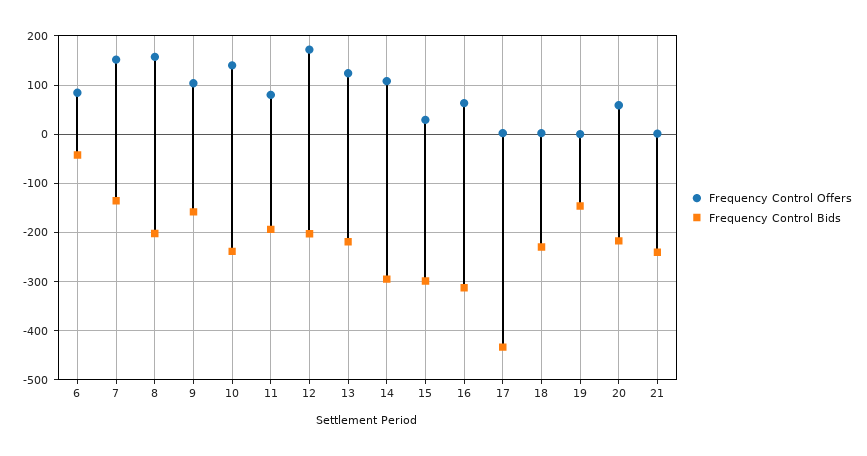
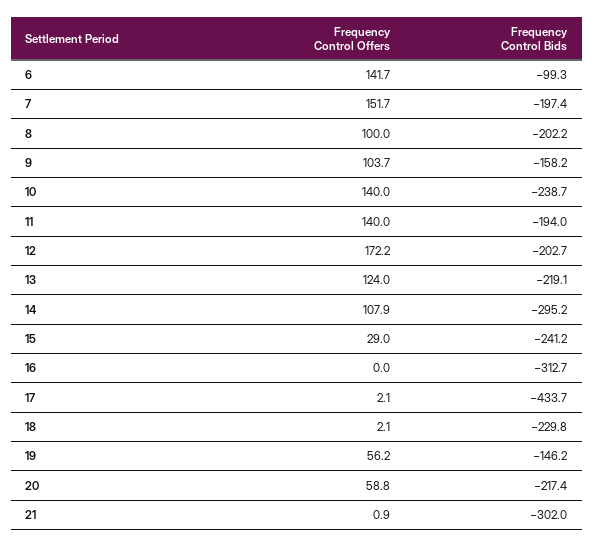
Frequency Control Offers, 6: 80 -> 141.7
Frequency Control Bids, 6: -40 -> -99.3
Frequency Control Bids, 7: -140 -> -197.4
Frequency Control Offers, 8: 160 -> 100
Frequency Control Offers, 11: 80 -> 140
Frequency Control Bids, 15: -300 -> -241.2
Frequency Control Offers, 16: 60 -> 0
Frequency Control Offers, 19: 0 -> 56.2
Frequency Control Bids, 21: -240 -> -302

